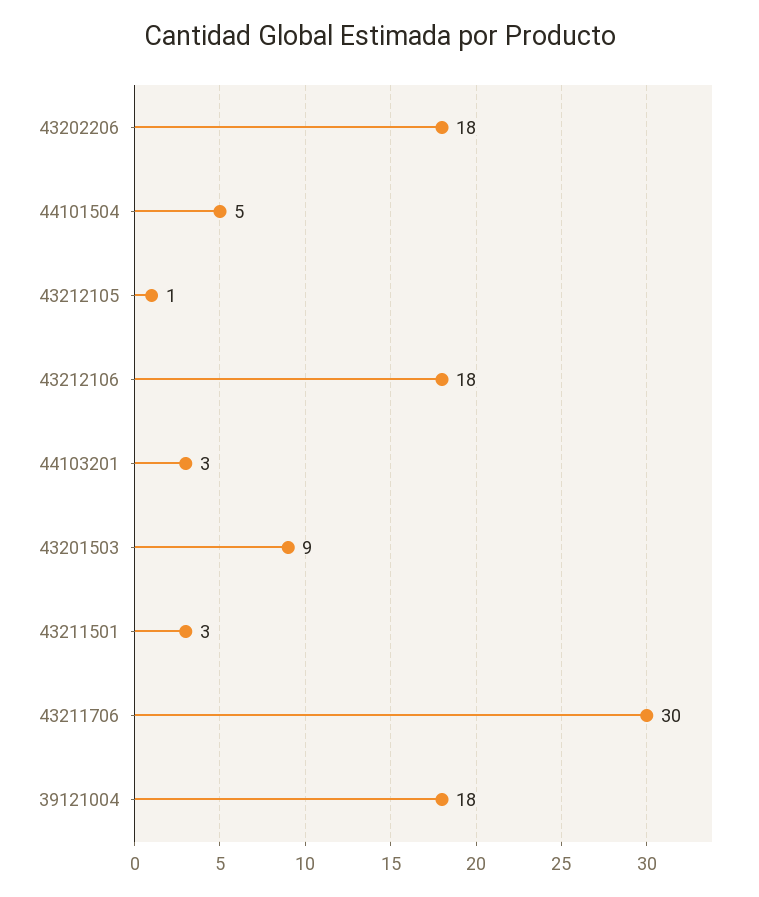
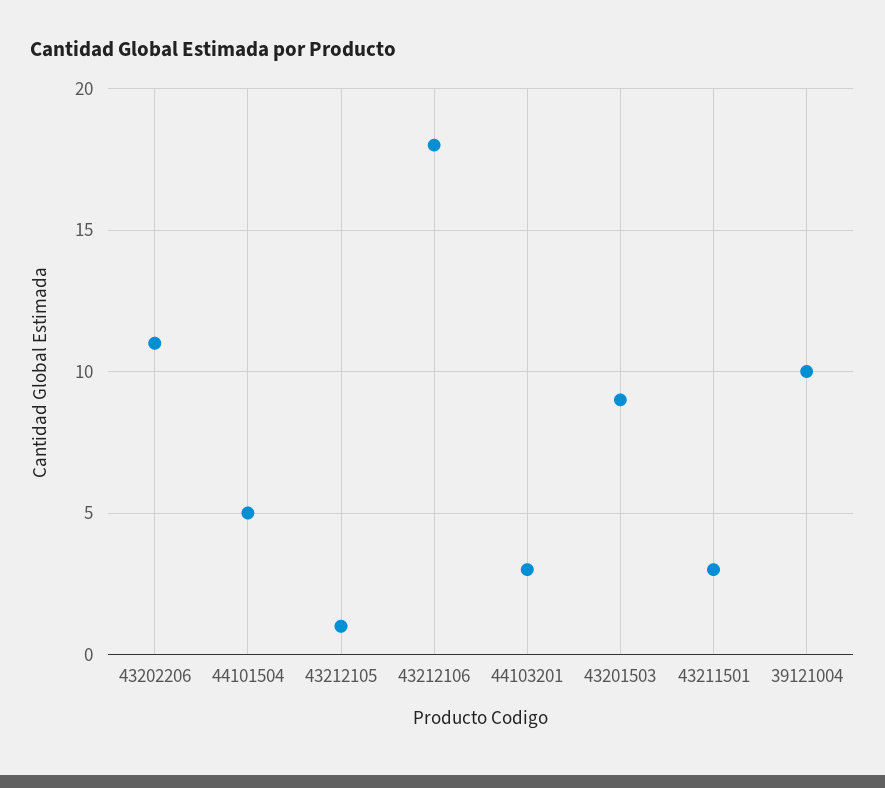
43202206: 18 -> 11
43211706: 30 -> none
39121004: 18 -> 10

